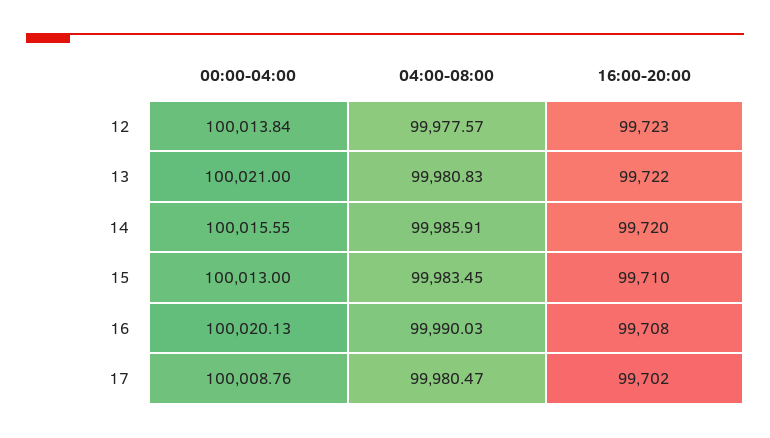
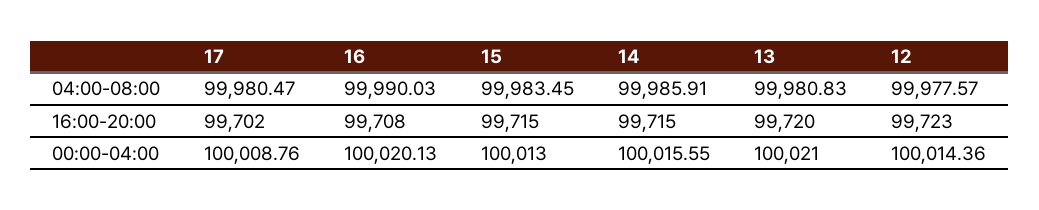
00:00-04:00, 12: 100013.84 -> 100014.36
16:00-20:00, 13: 99722 -> 99720
16:00-20:00, 14: 99720 -> 99715
16:00-20:00, 15: 99710 -> 99715

